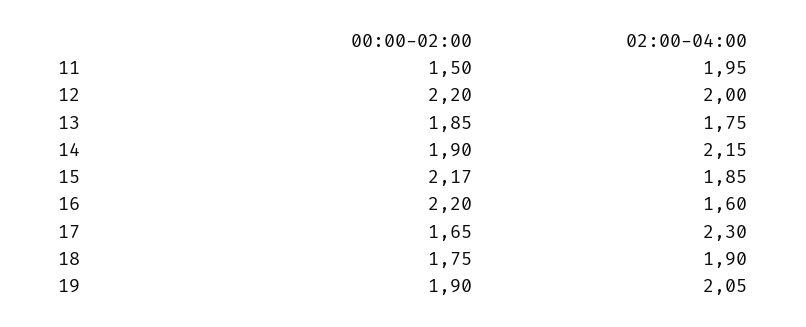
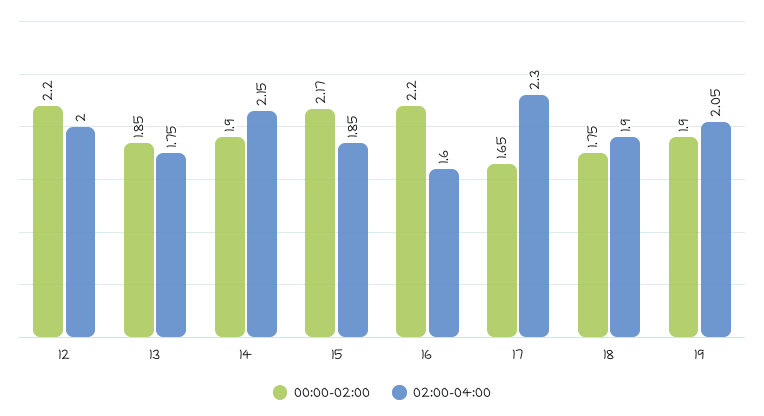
00:00-02:00, 11: 1.5 -> none
02:00-04:00, 11: 1.95 -> none

